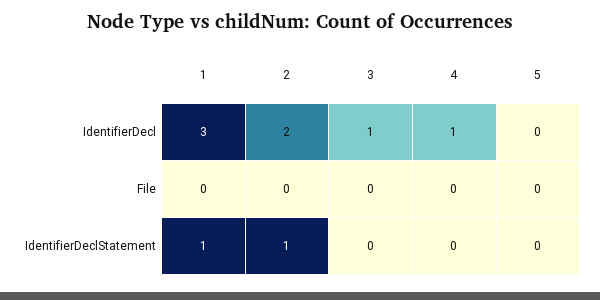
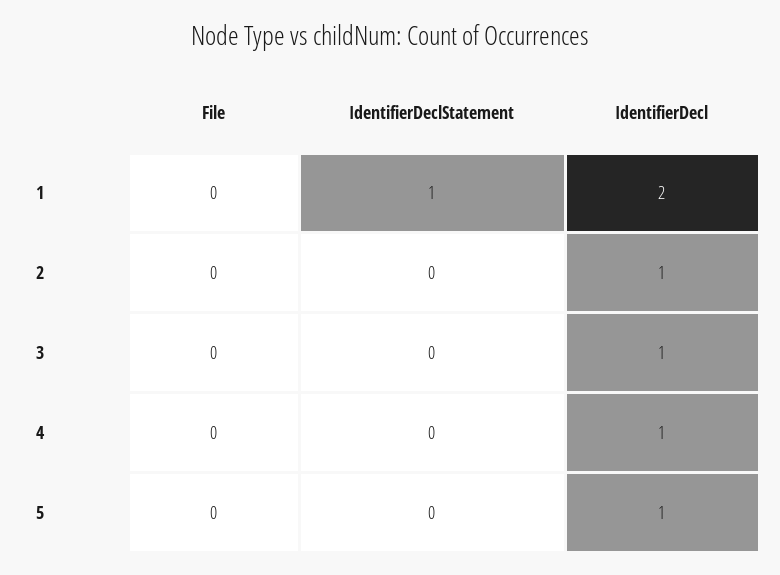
1, IdentifierDecl: 3 -> 2
2, IdentifierDecl: 2 -> 1
5, IdentifierDecl: 0 -> 1
2, IdentifierDeclStatement: 1 -> 0

